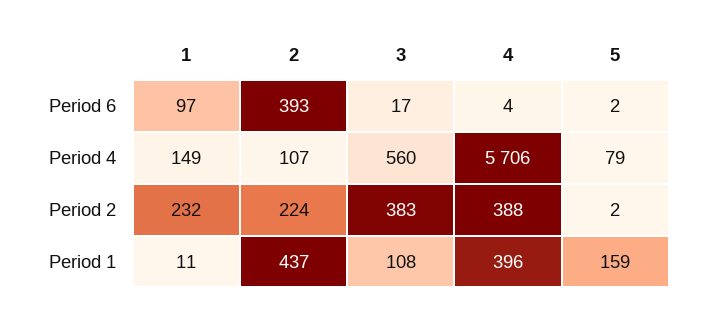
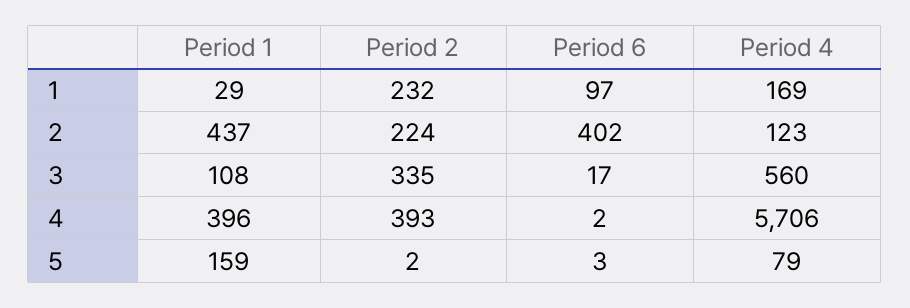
2, Period 6: 393 -> 402
4, Period 6: 4 -> 2
5, Period 6: 2 -> 3
1, Period 4: 149 -> 169
2, Period 4: 107 -> 123
3, Period 2: 383 -> 335
4, Period 2: 388 -> 393
1, Period 1: 11 -> 29

